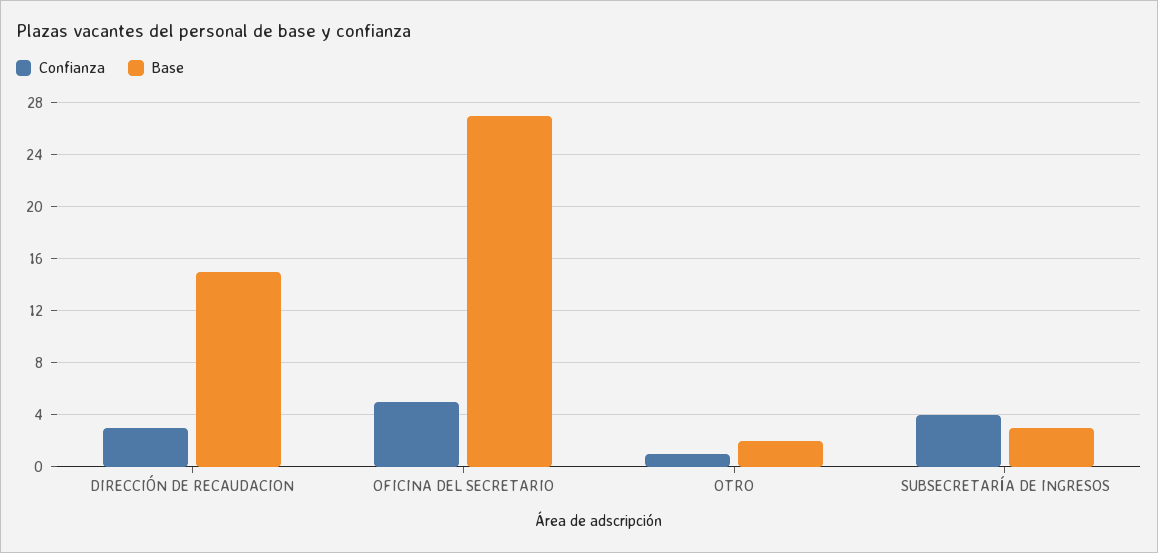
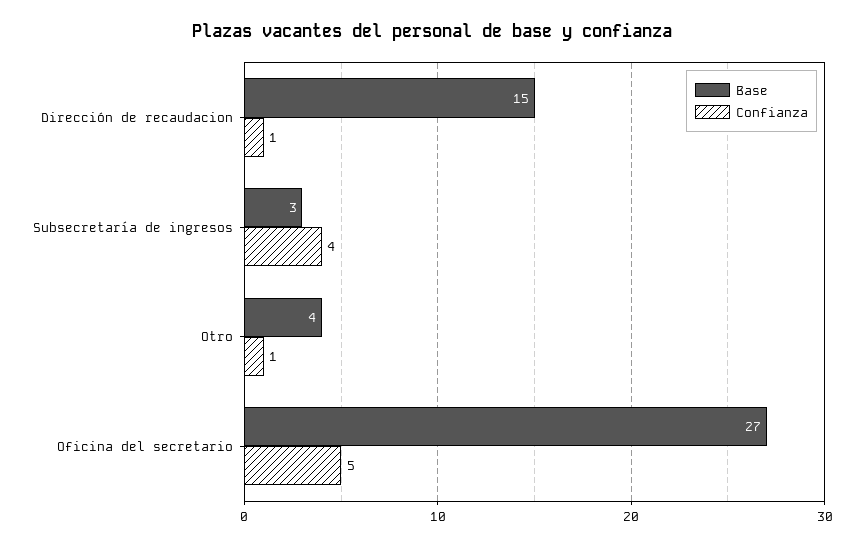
Confianza, DIRECCIÓN DE RECAUDACION: 3 -> 1
Base, OTRO: 2 -> 4

